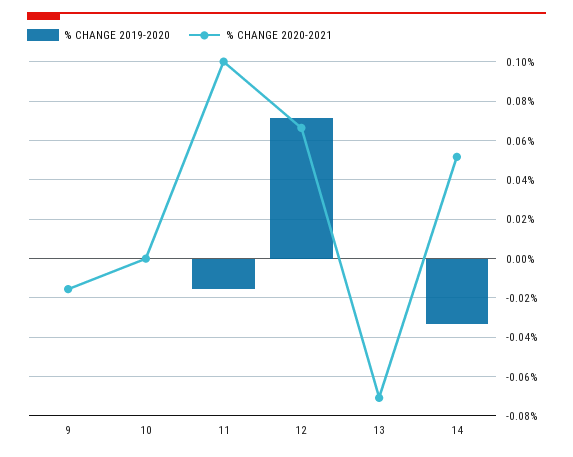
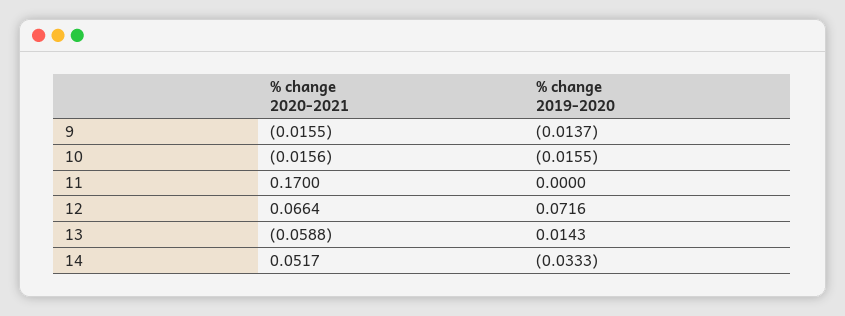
% CHANGE 2019-2020, 9: 0 -> -0.0137
% CHANGE 2019-2020, 10: 0 -> -0.0155
% CHANGE 2020-2021, 10: 0 -> -0.0156
% CHANGE 2019-2020, 11: -0.015 -> 0
% CHANGE 2020-2021, 11: 0.1 -> 0.17
% CHANGE 2019-2020, 13: 0 -> 0.0143
% CHANGE 2020-2021, 13: -0.07 -> -0.0588

